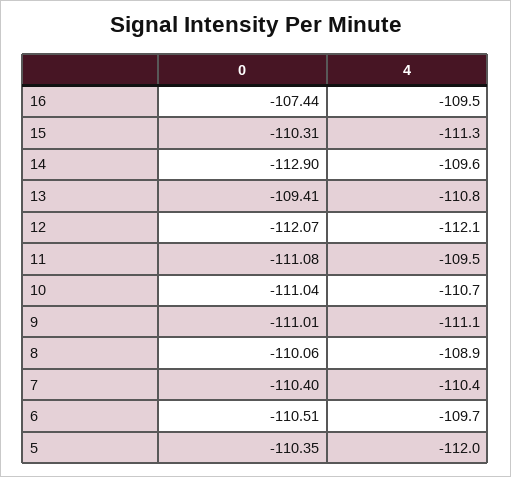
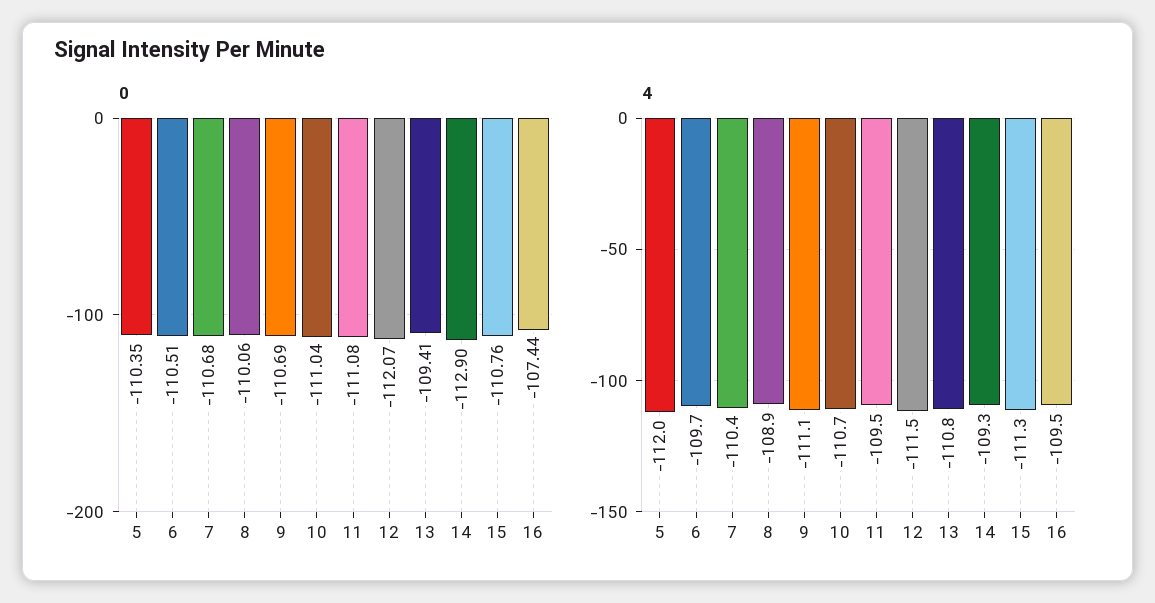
0, 15: -110.31 -> -110.76
4, 14: -109.6 -> -109.3
4, 12: -112.1 -> -111.5
0, 9: -111.01 -> -110.69
0, 7: -110.4 -> -110.68

